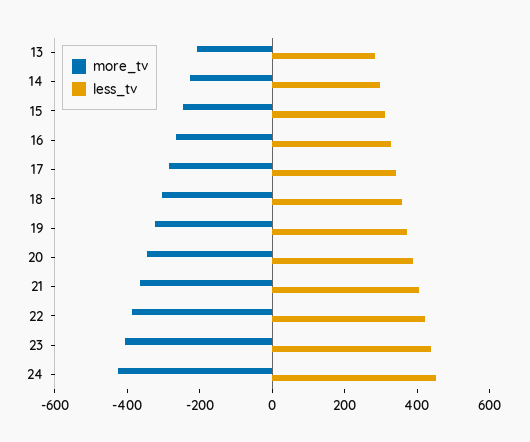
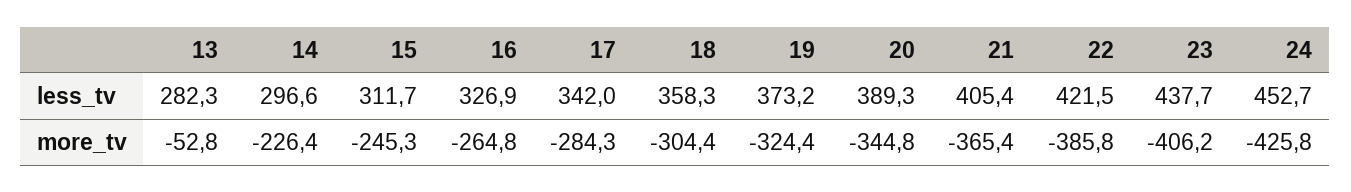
more_tv, 13: -200 -> -52.8

